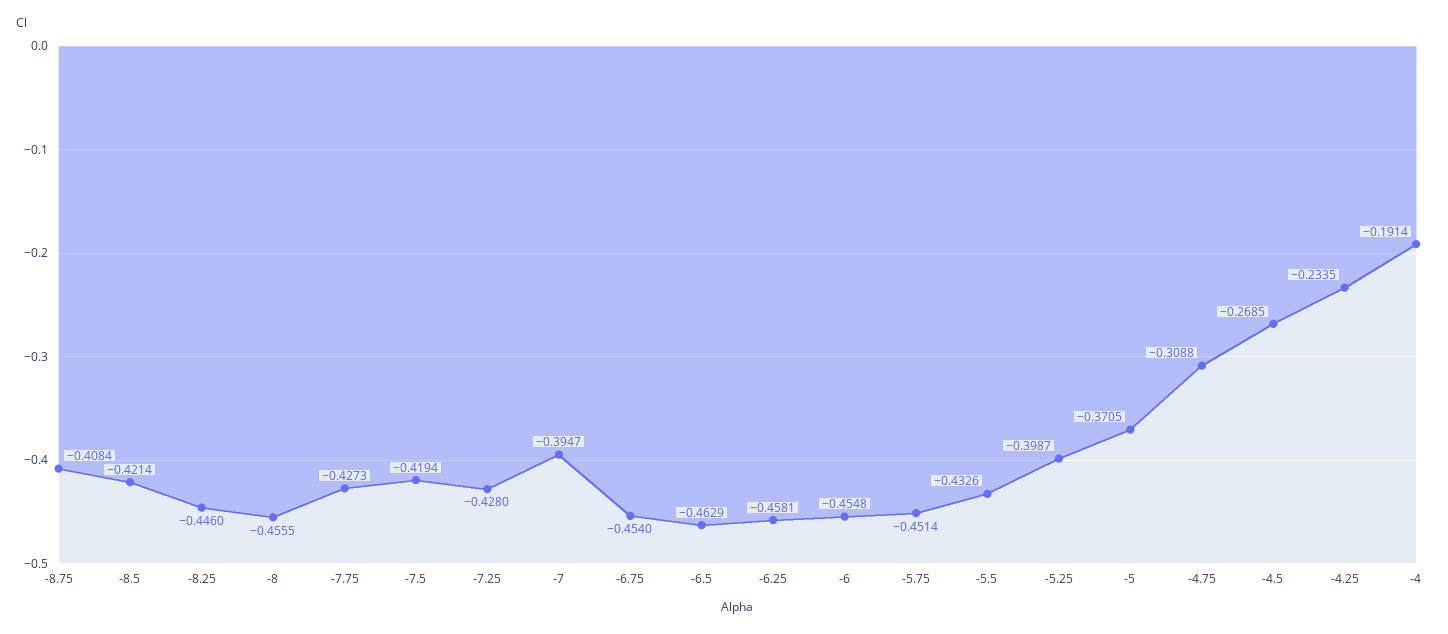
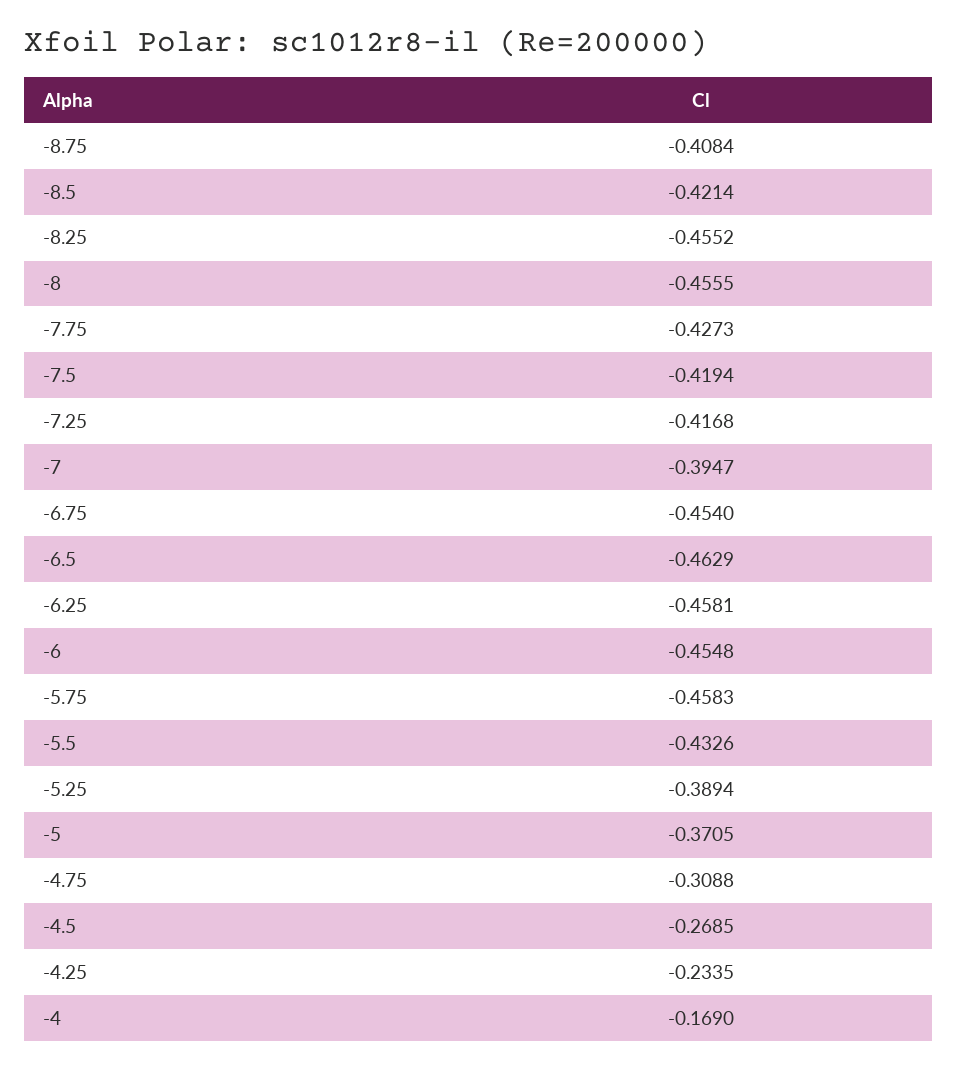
-8.25: -0.446 -> -0.4552
-7.25: -0.428 -> -0.4168
-5.75: -0.4514 -> -0.4583
-5.25: -0.3987 -> -0.3894
-4: -0.1914 -> -0.169

